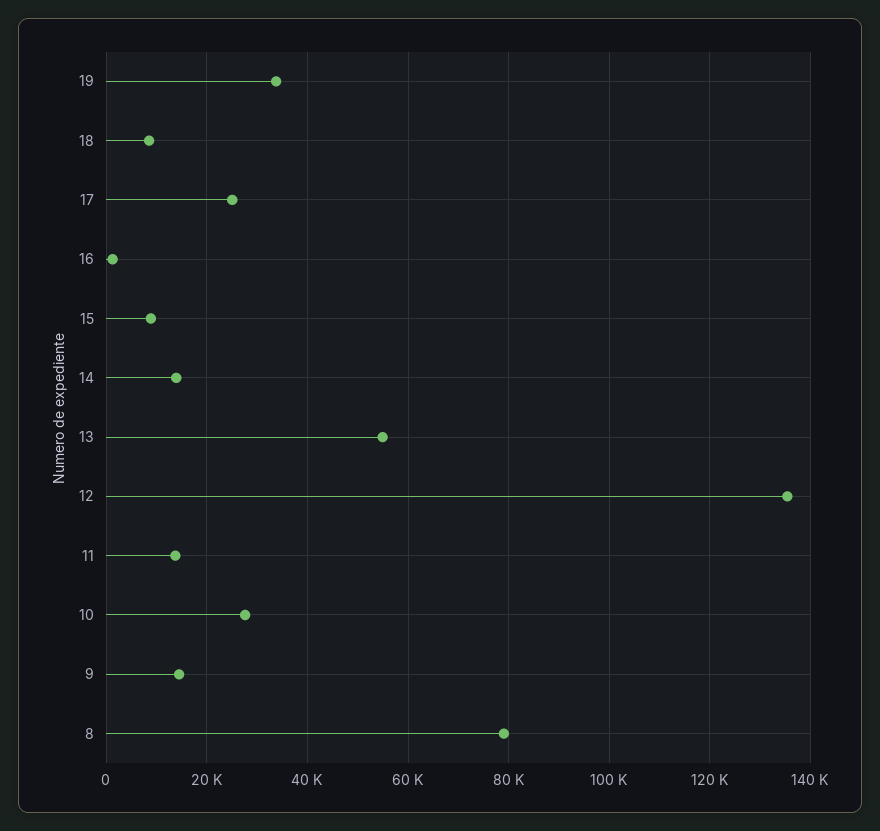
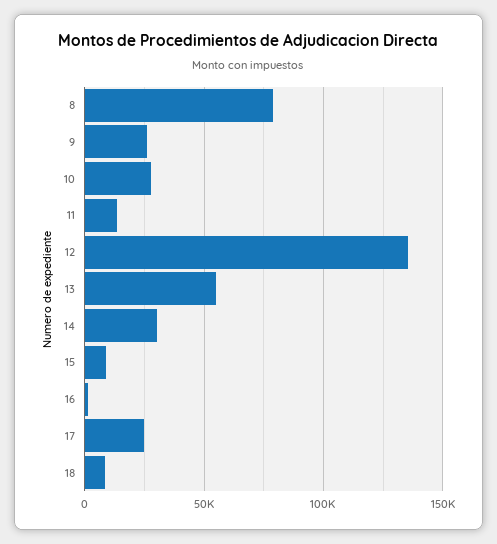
19: 34000 -> none
14: 14000 -> 30000
9: 14000 -> 25000

